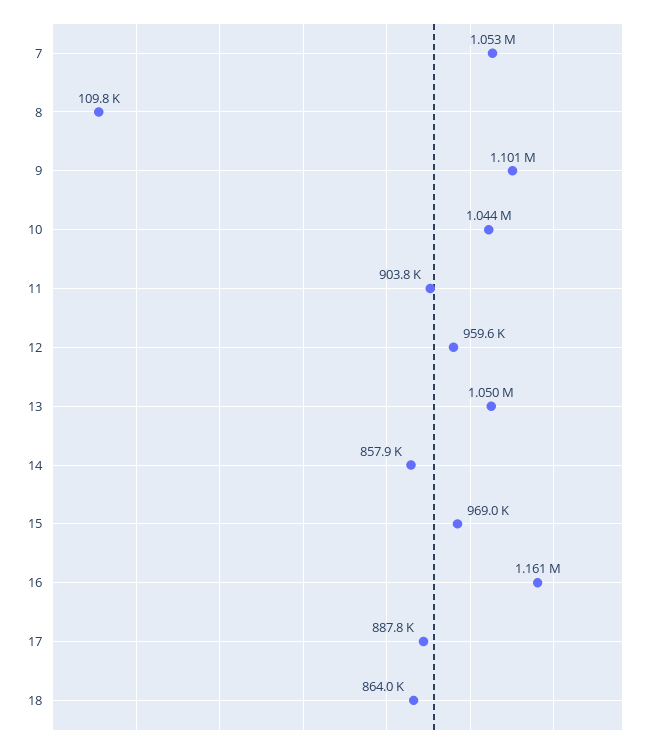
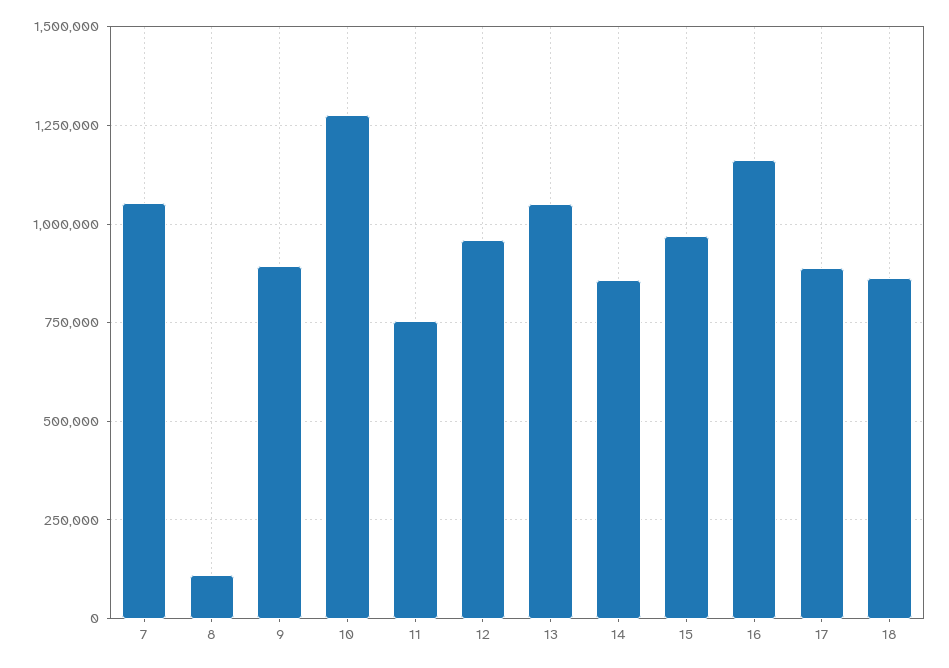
9: 1101000 -> 900000
10: 1044000 -> 1275000
11: 903800 -> 750000

